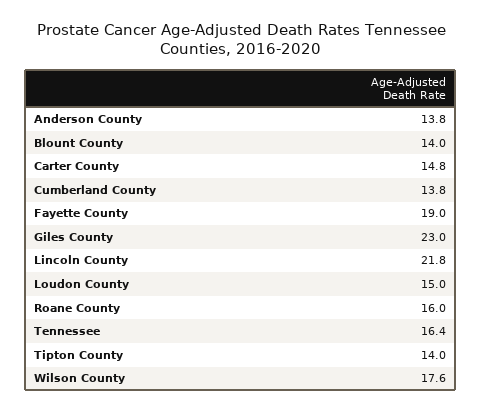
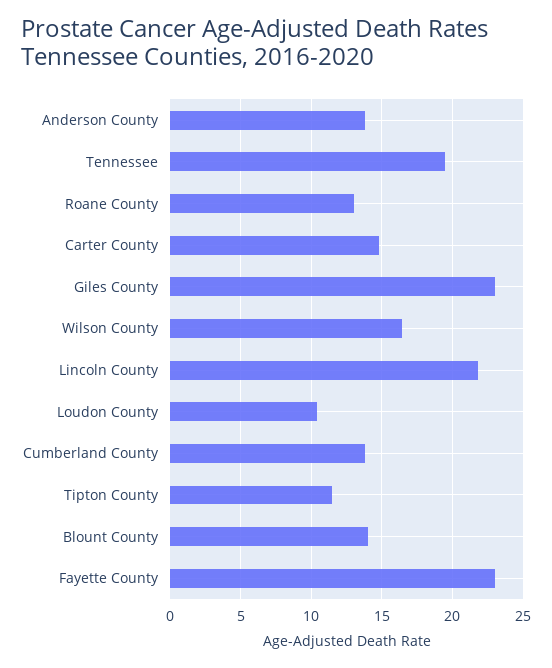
Fayette County: 19 -> 23
Loudon County: 15 -> 10.5
Roane County: 16 -> 13
Tennessee: 16.4 -> 19.5
Tipton County: 14 -> 11.5
Wilson County: 17.6 -> 16.5

